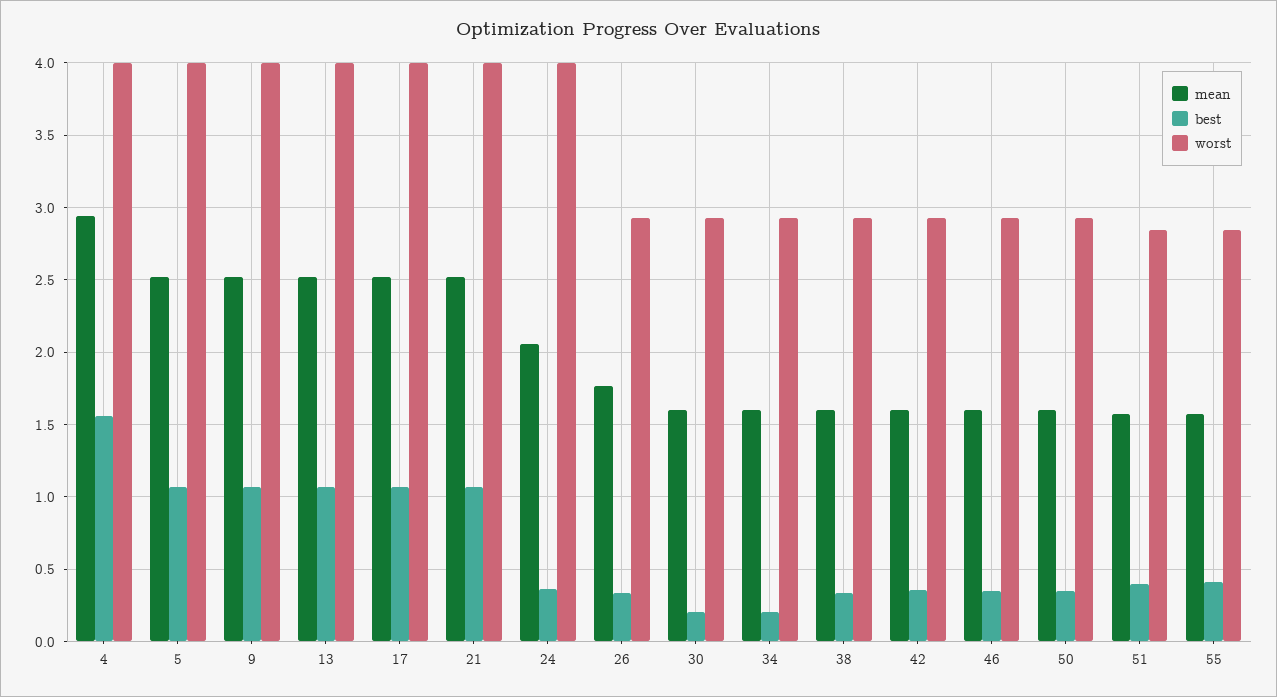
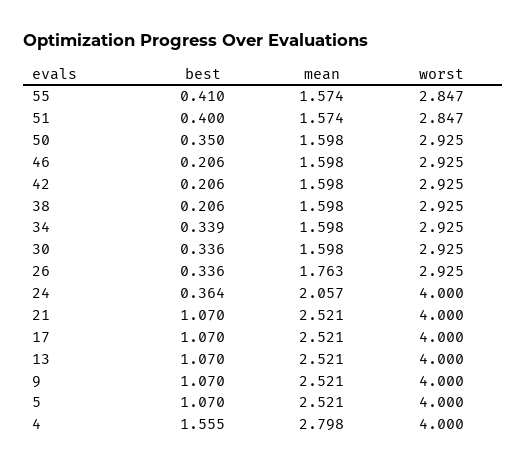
mean, 4: 2.95 -> 2.798
best, 30: 0.2 -> 0.336
best, 34: 0.2 -> 0.339
best, 38: 0.35 -> 0.206
best, 42: 0.35 -> 0.206
best, 46: 0.35 -> 0.206

